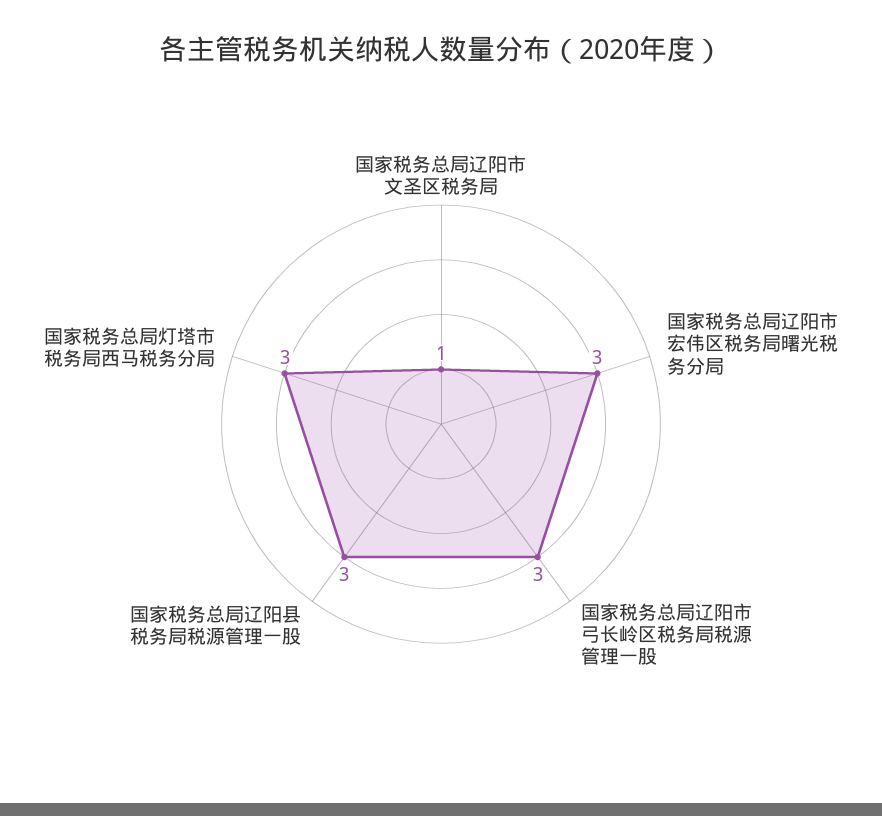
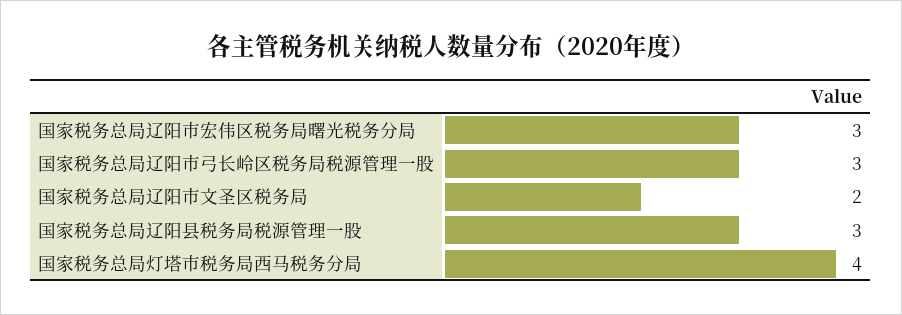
国家税务总局辽阳市文圣区税务局: 1 -> 2
国家税务总局灯塔市税务局西马税务分局: 3 -> 4

